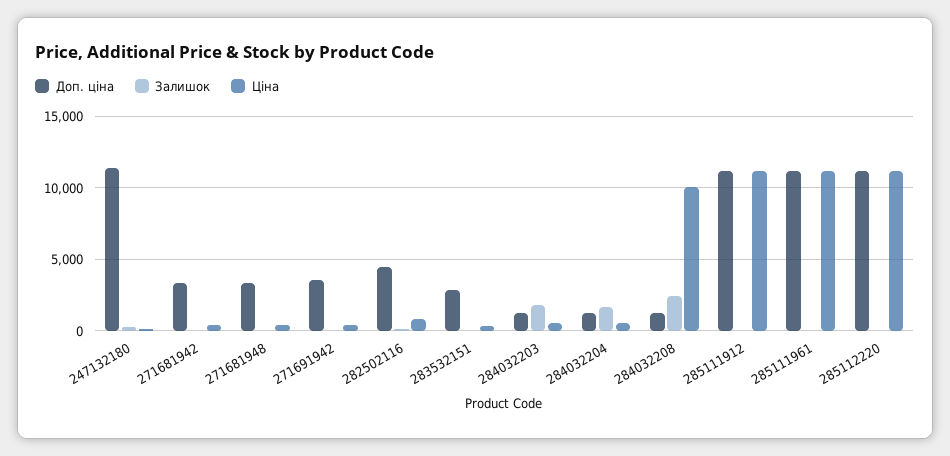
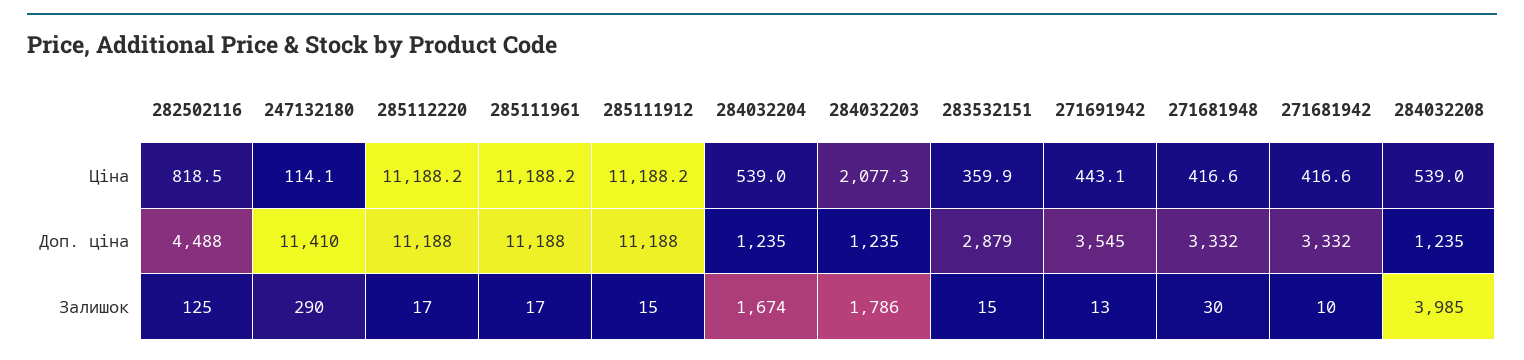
Ціна, 284032203: 500 -> 2077.3
Залишок, 284032208: 2500 -> 3985
Ціна, 284032208: 10000 -> 539

